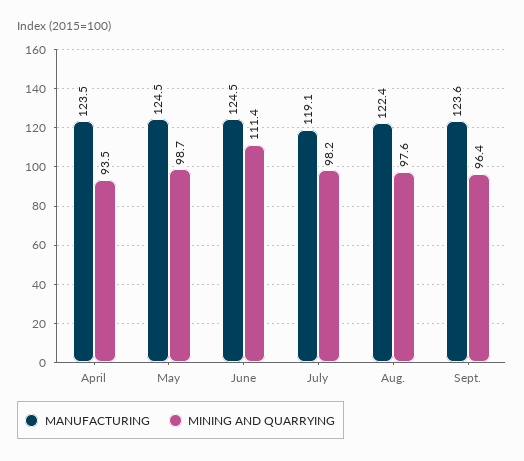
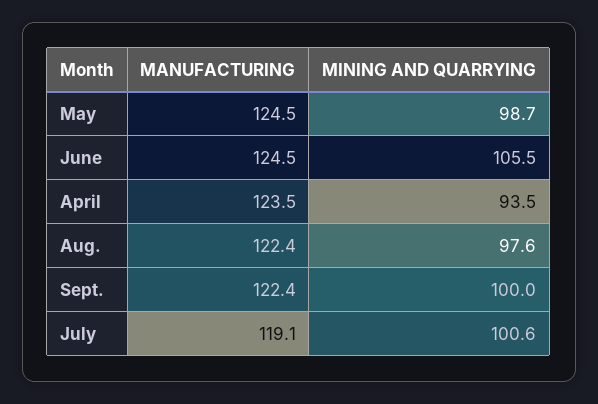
MINING AND QUARRYING, June: 111.4 -> 105.5
MINING AND QUARRYING, July: 98.2 -> 100.6
MANUFACTURING, Sept.: 123.6 -> 122.4
MINING AND QUARRYING, Sept.: 96.4 -> 100

